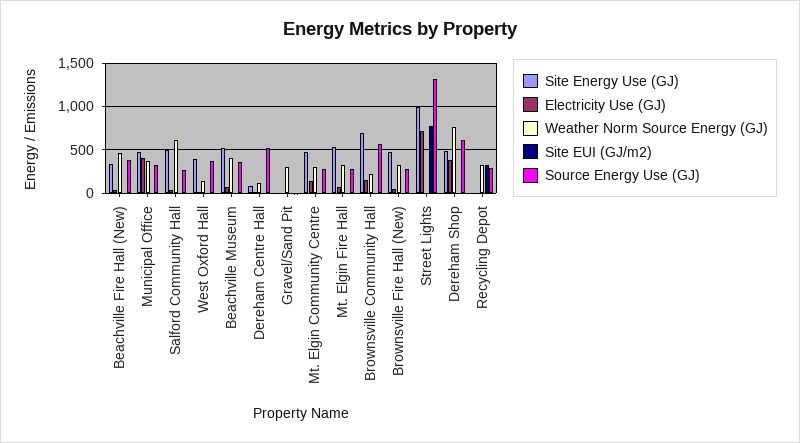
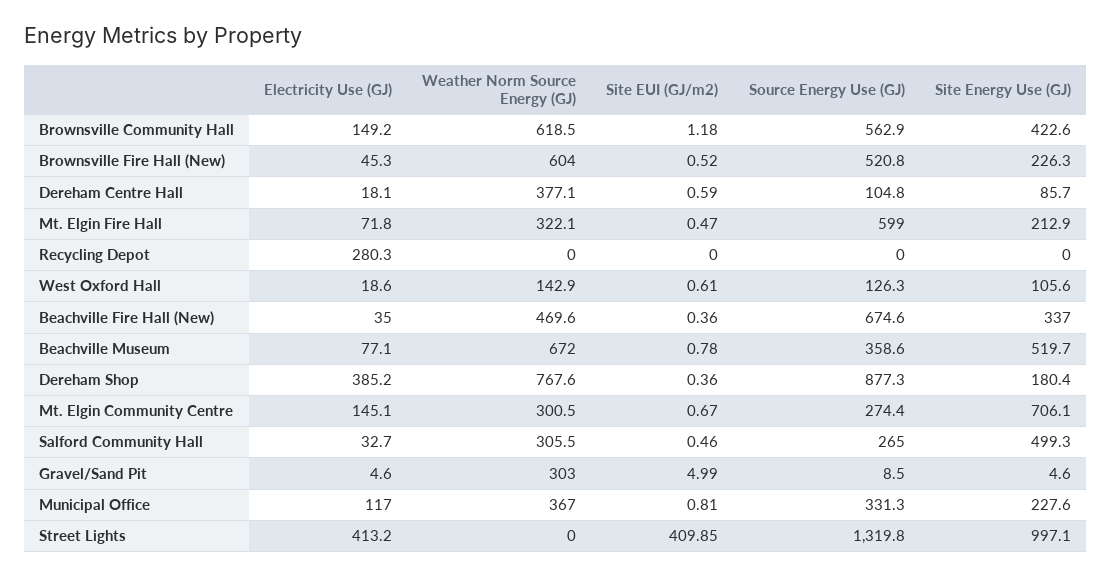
Source Energy Use (GJ), Beachville Fire Hall (New): 400 -> 674.6
Site Energy Use (GJ), Municipal Office: 500 -> 227.6
Electricity Use (GJ), Municipal Office: 400 -> 117
Weather Norm Source Energy (GJ), Salford Community Hall: 600 -> 305.5
Site Energy Use (GJ), West Oxford Hall: 400 -> 105.6
Source Energy Use (GJ), West Oxford Hall: 400 -> 126.3
Weather Norm Source Energy (GJ), Beachville Museum: 400 -> 672
Weather Norm Source Energy (GJ), Dereham Centre Hall: 100 -> 377.1
Source Energy Use (GJ), Dereham Centre Hall: 500 -> 104.8
Site Energy Use (GJ), Mt. Elgin Community Centre: 500 -> 706.1
Site Energy Use (GJ), Mt. Elgin Fire Hall: 500 -> 212.9
Source Energy Use (GJ), Mt. Elgin Fire Hall: 300 -> 599
Site Energy Use (GJ), Brownsville Community Hall: 700 -> 422.6
Weather Norm Source Energy (GJ), Brownsville Community Hall: 200 -> 618.5
Site Energy Use (GJ), Brownsville Fire Hall (New): 500 -> 226.3
Weather Norm Source Energy (GJ), Brownsville Fire Hall (New): 300 -> 604
Source Energy Use (GJ), Brownsville Fire Hall (New): 300 -> 520.8
Electricity Use (GJ), Street Lights: 700 -> 413.2
Site EUI (GJ/m2), Street Lights: 800 -> 409.85
Site Energy Use (GJ), Dereham Shop: 500 -> 180.4
Source Energy Use (GJ), Dereham Shop: 600 -> 877.3
Electricity Use (GJ), Recycling Depot: 0 -> 280.3
Weather Norm Source Energy (GJ), Recycling Depot: 300 -> 0
Site EUI (GJ/m2), Recycling Depot: 300 -> 0
Source Energy Use (GJ), Recycling Depot: 300 -> 0

